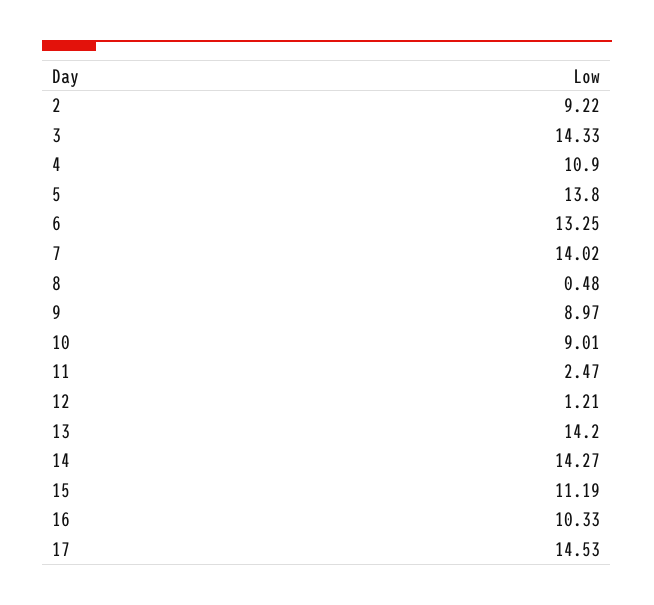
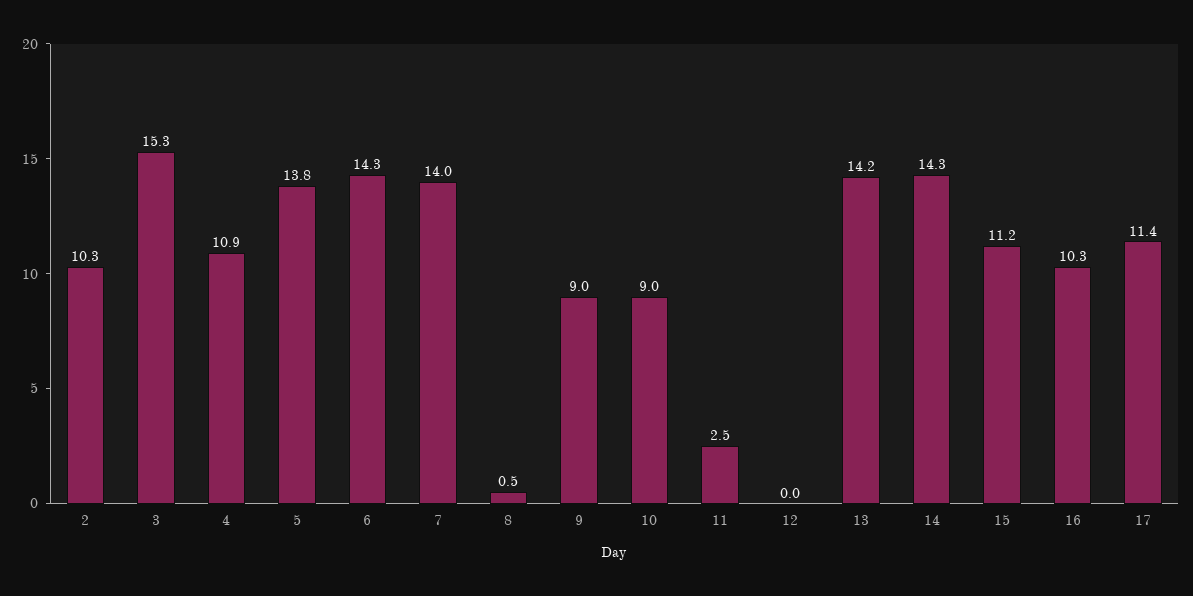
2: 9.22 -> 10.3
3: 14.33 -> 15.3
6: 13.25 -> 14.3
12: 1.21 -> 0
17: 14.53 -> 11.4

